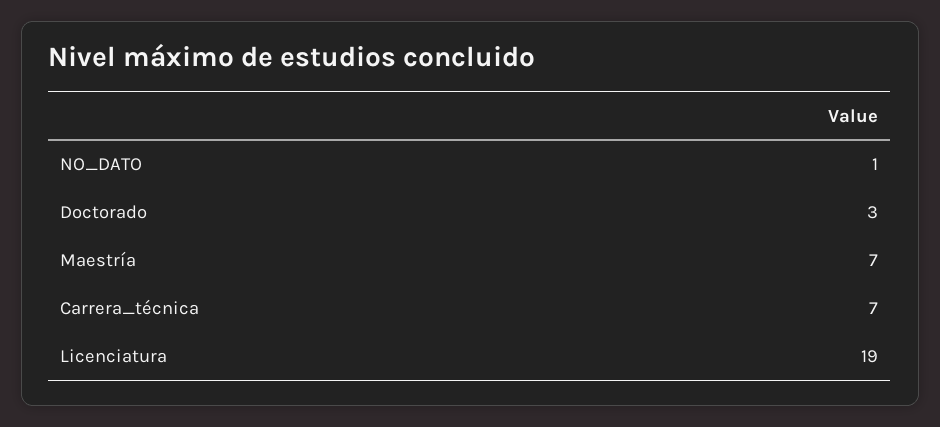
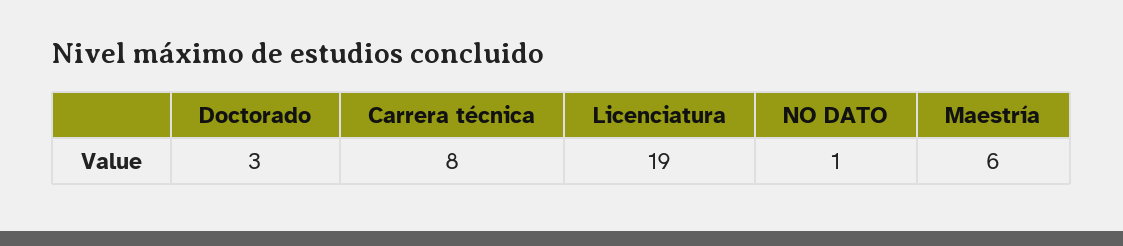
Maestría: 7 -> 6
Carrera_técnica: 7 -> 8

